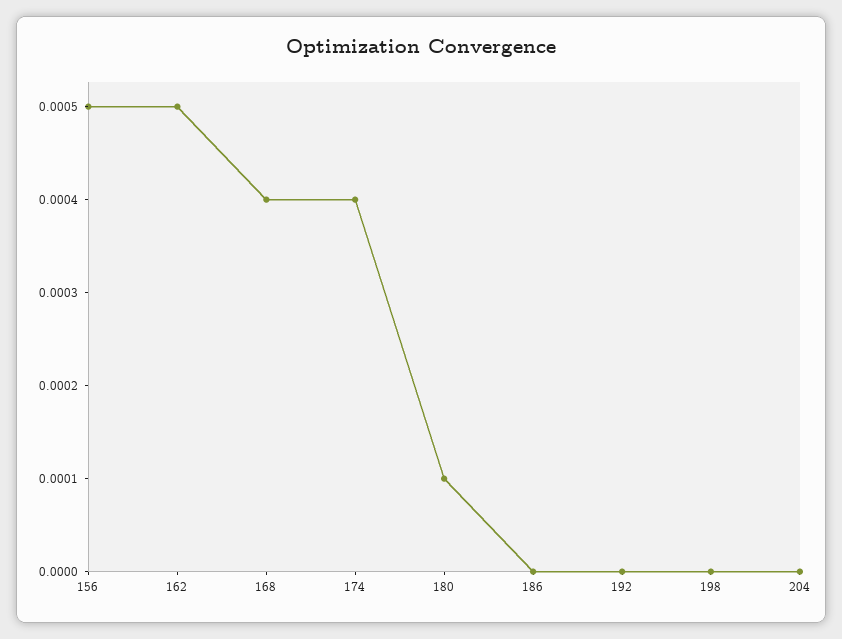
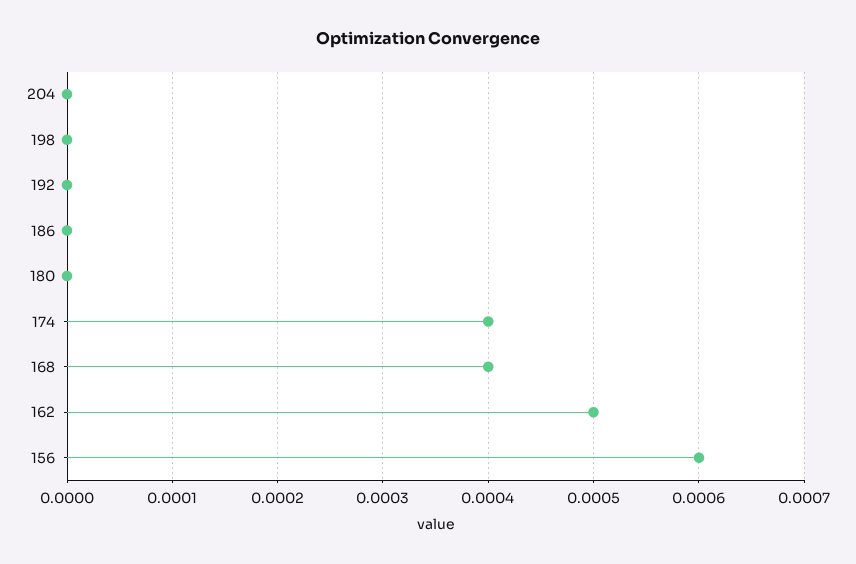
156: 0.0005 -> 0.0006
180: 0.0001 -> 0

